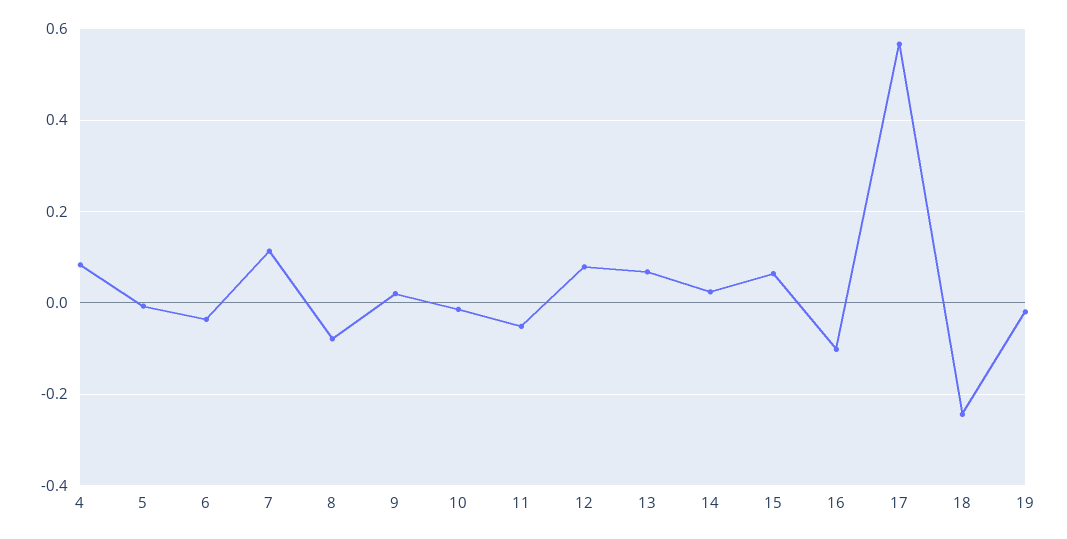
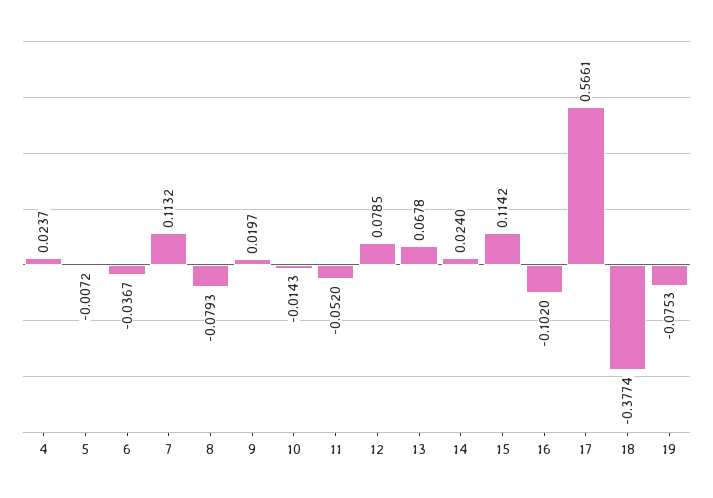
4: 0.08 -> 0.0237
15: 0.06 -> 0.1142
18: -0.24 -> -0.3774
19: -0.02 -> -0.0753

